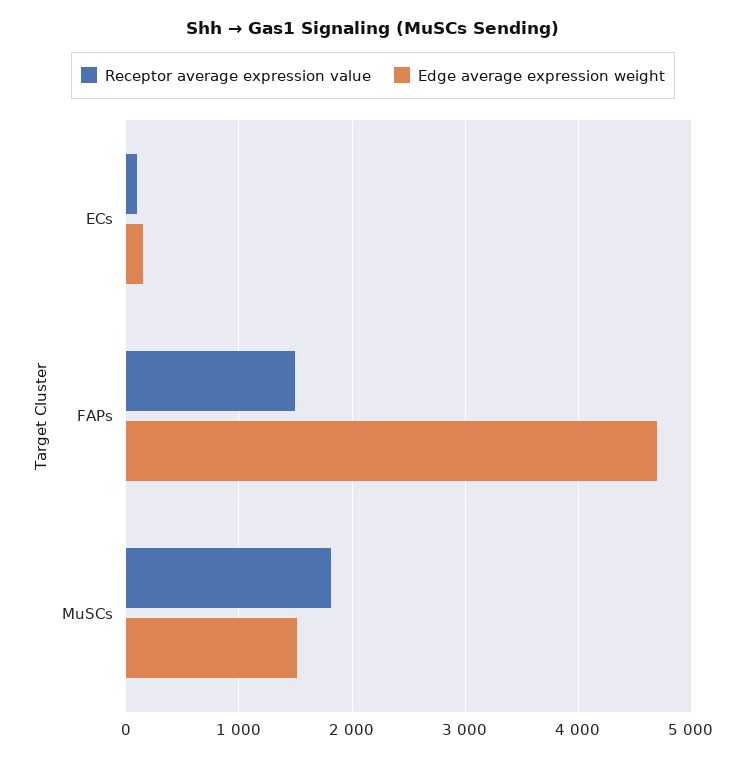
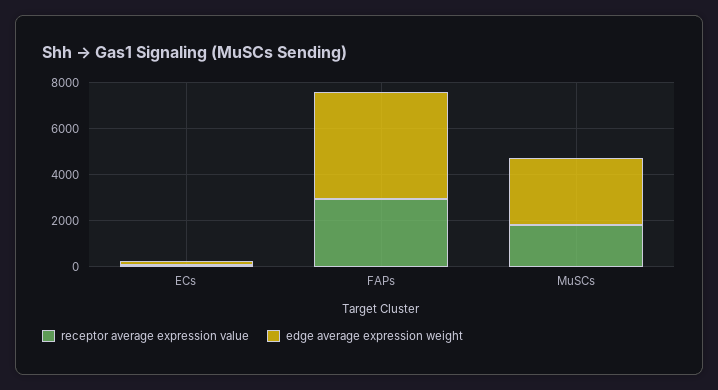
Receptor average expression value, FAPs: 1500 -> 3000
Edge average expression weight, MuSCs: 1500 -> 3000

